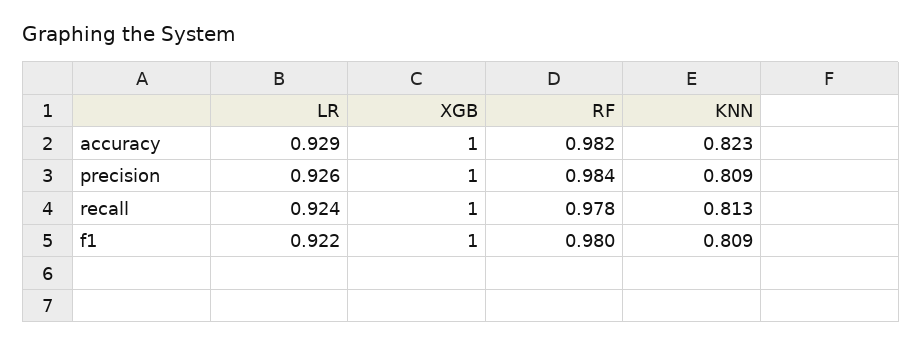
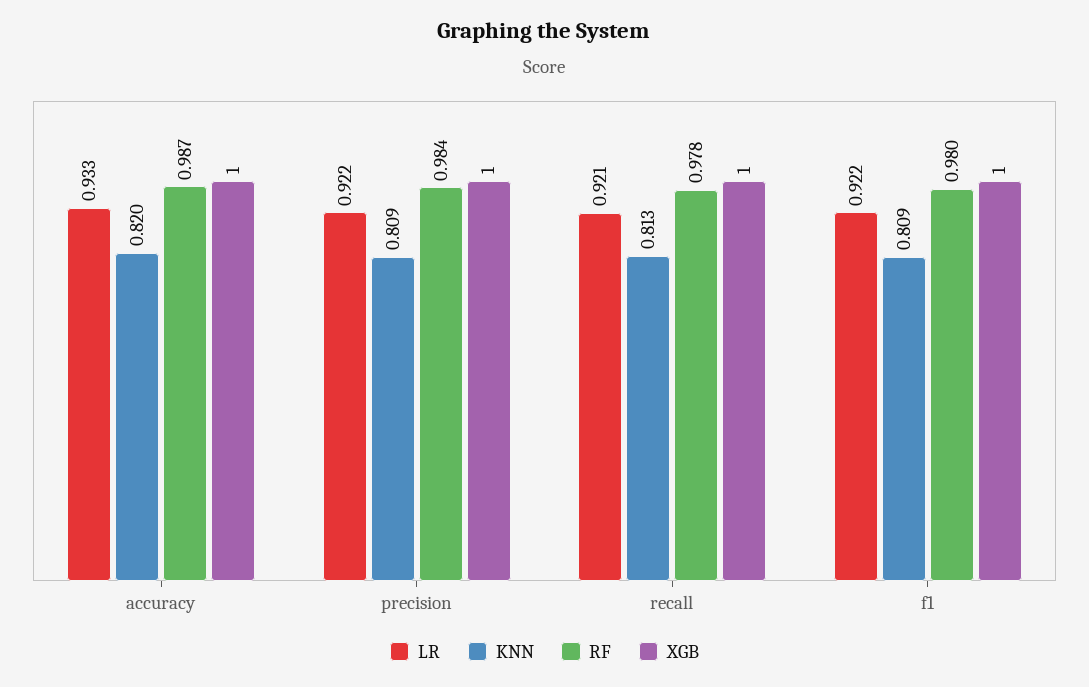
LR, accuracy: 0.929 -> 0.933
RF, accuracy: 0.982 -> 0.987
KNN, accuracy: 0.823 -> 0.82
LR, precision: 0.926 -> 0.922
LR, recall: 0.924 -> 0.921

